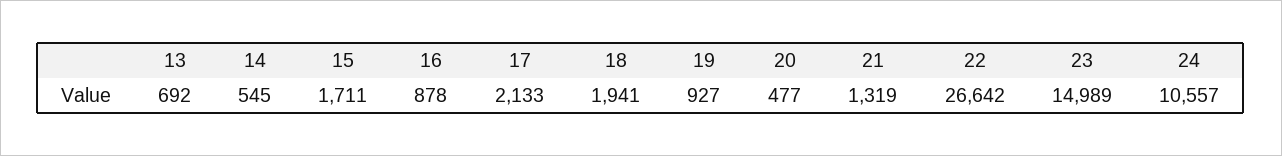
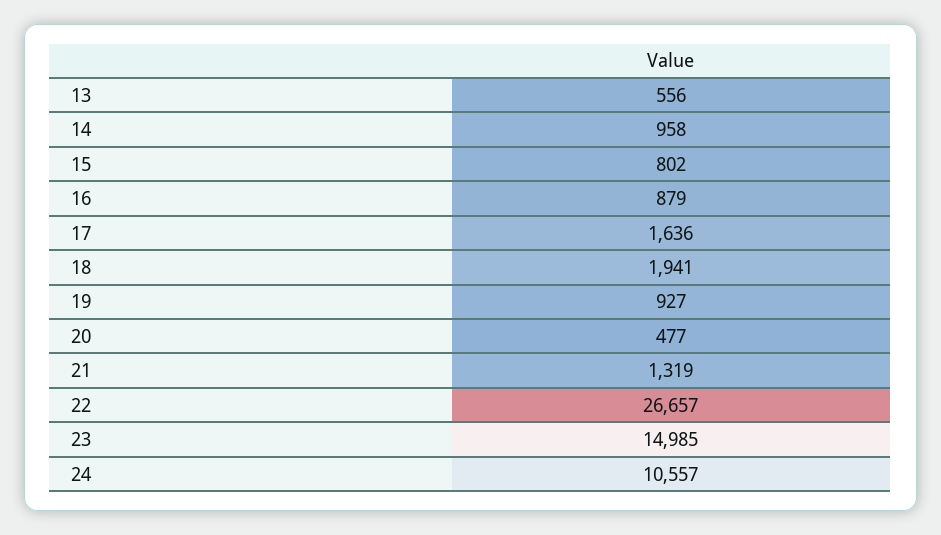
13: 692 -> 556
14: 545 -> 958
15: 1711 -> 802
16: 878 -> 879
17: 2133 -> 1636
22: 26642 -> 26657
23: 14989 -> 14985

